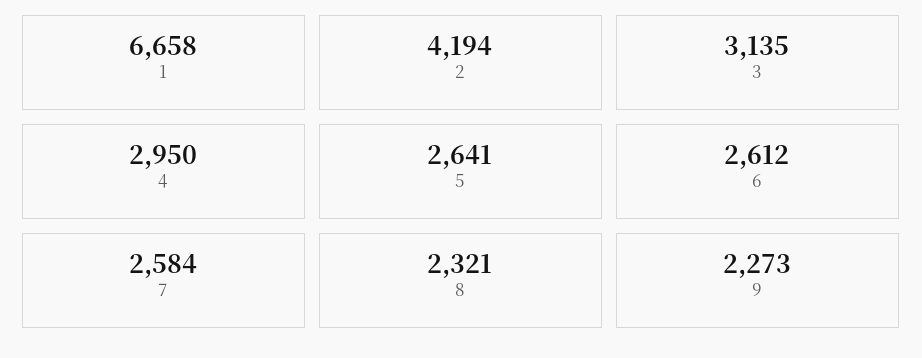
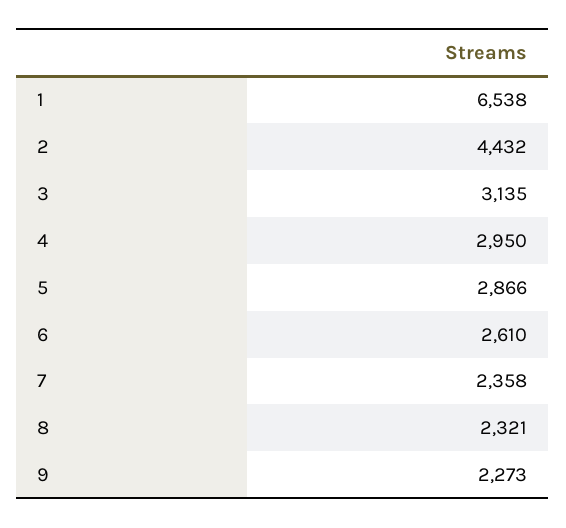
1: 6658 -> 6538
2: 4194 -> 4432
5: 2641 -> 2866
6: 2612 -> 2610
7: 2584 -> 2358

